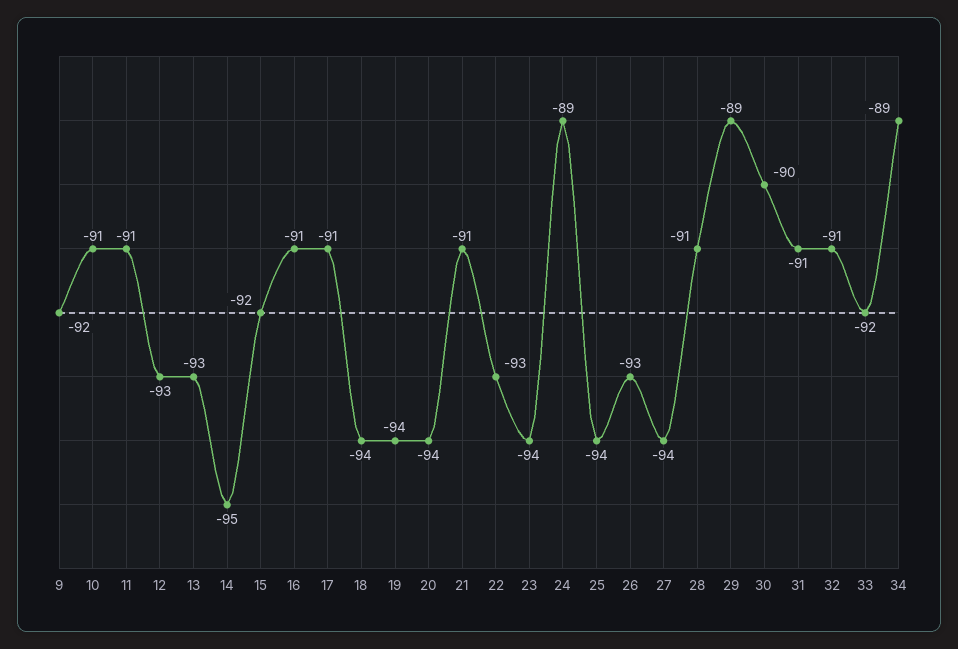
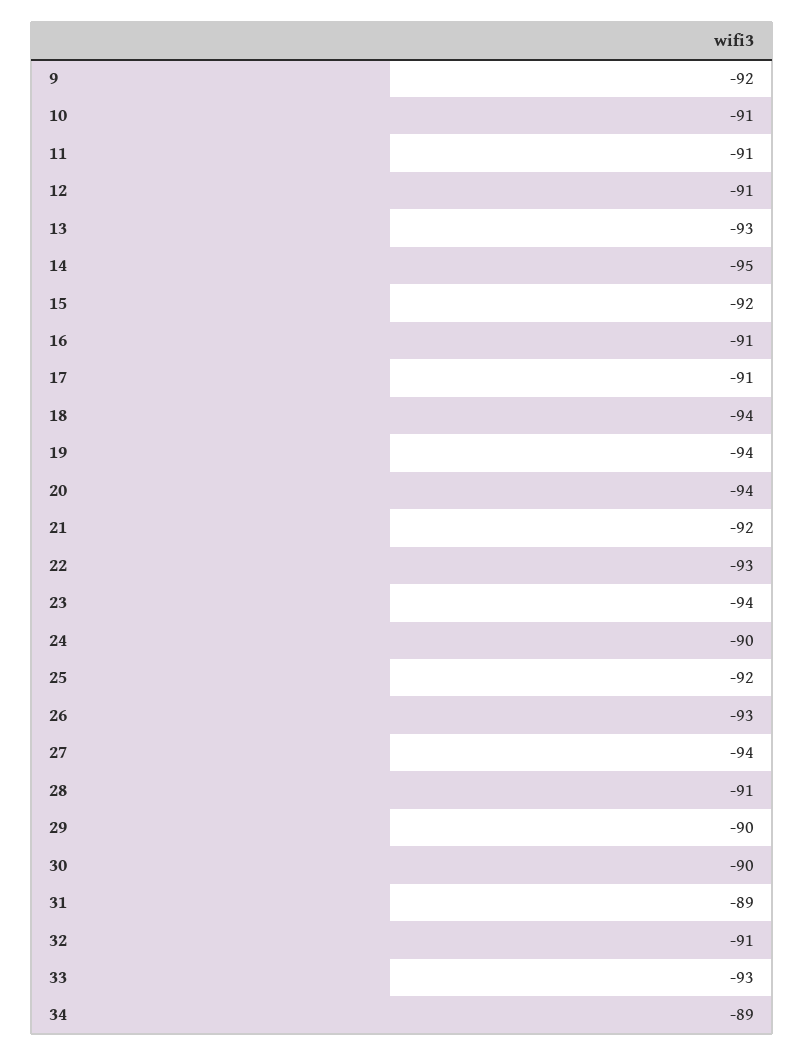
12: -93 -> -91
21: -91 -> -92
24: -89 -> -90
25: -94 -> -92
29: -89 -> -90
31: -91 -> -89
33: -92 -> -93

